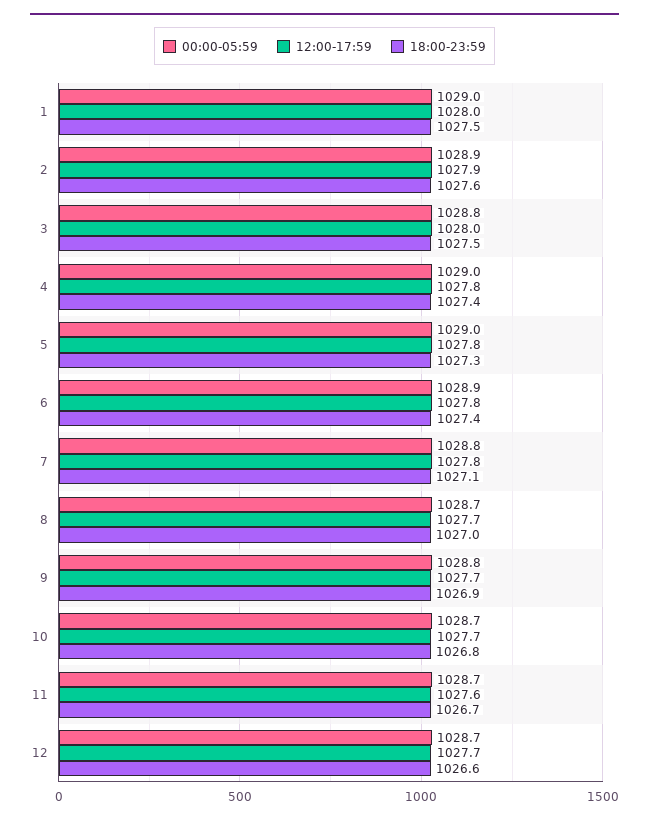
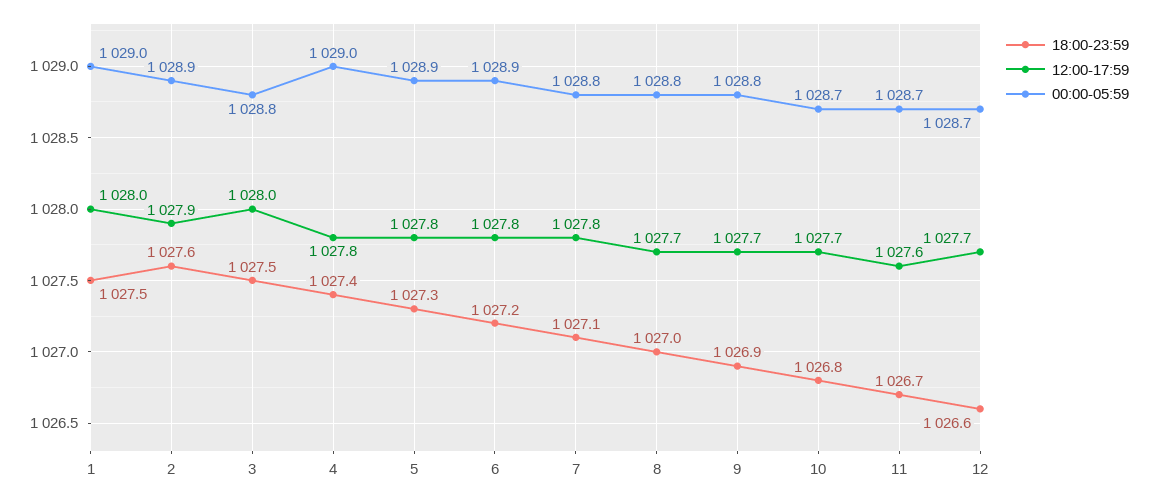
00:00-05:59, 5: 1029 -> 1028.9
18:00-23:59, 6: 1027.4 -> 1027.2
00:00-05:59, 8: 1028.7 -> 1028.8

